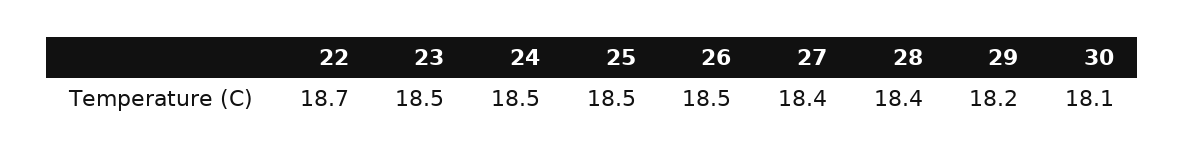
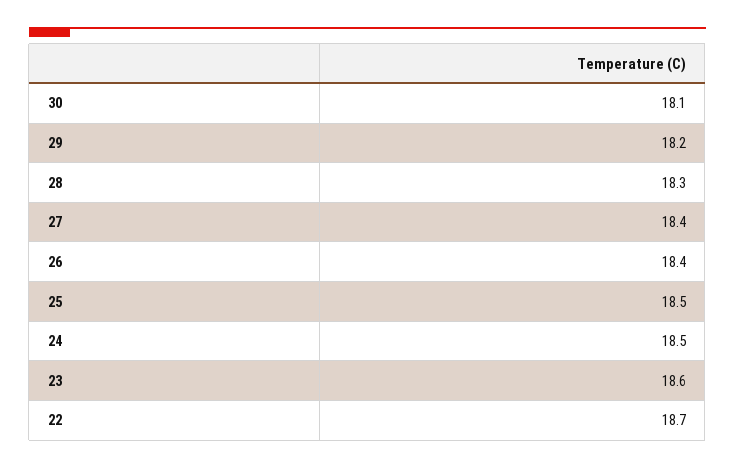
23: 18.5 -> 18.6
26: 18.5 -> 18.4
28: 18.4 -> 18.3

